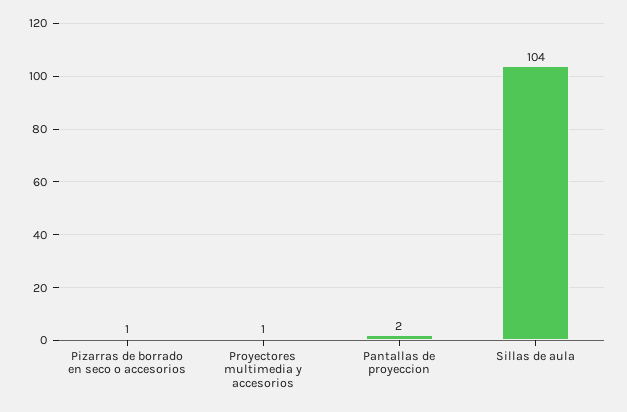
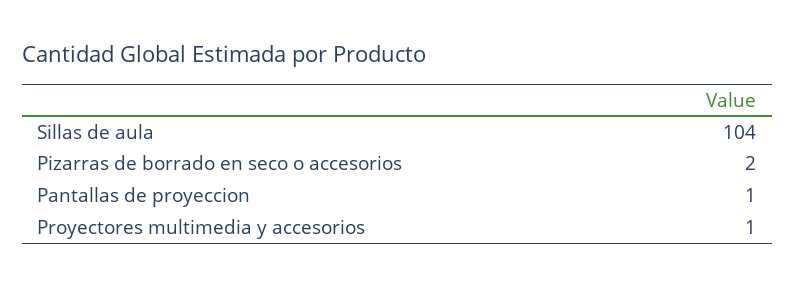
Pizarras de borrado en seco o accesorios: 1 -> 2
Pantallas de proyeccion: 2 -> 1

